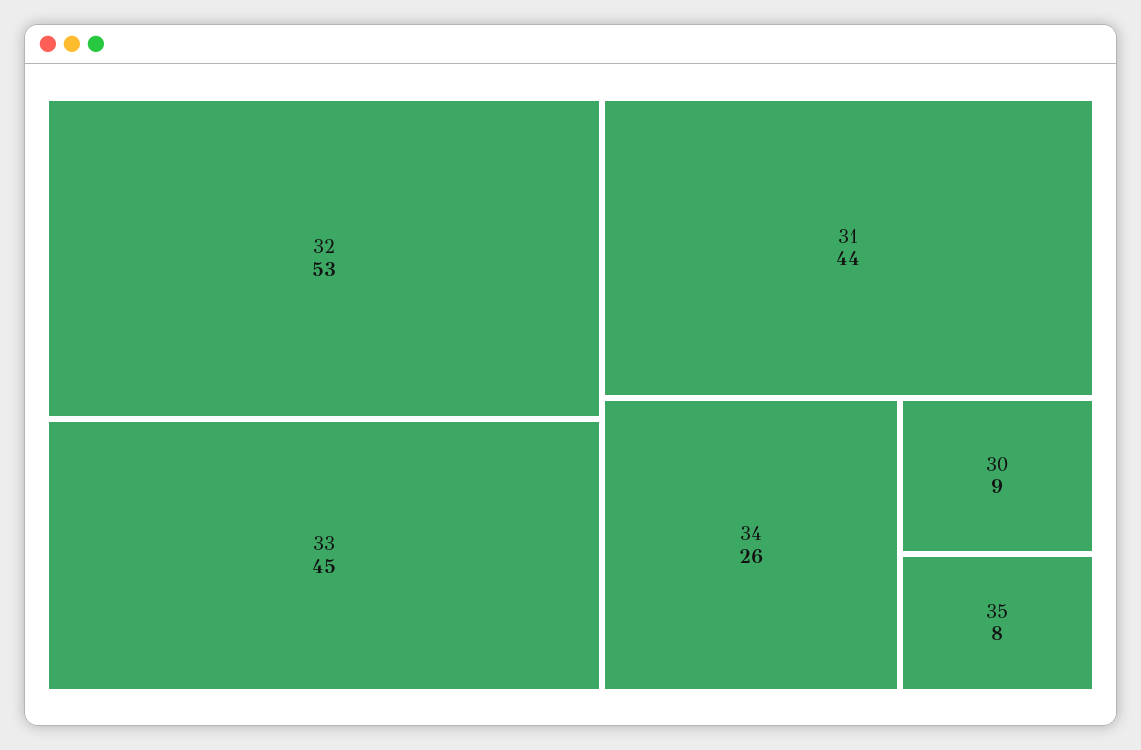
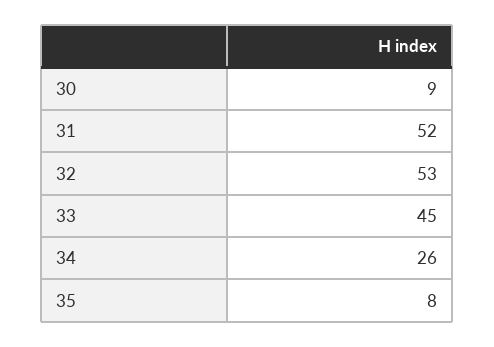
31: 44 -> 52

